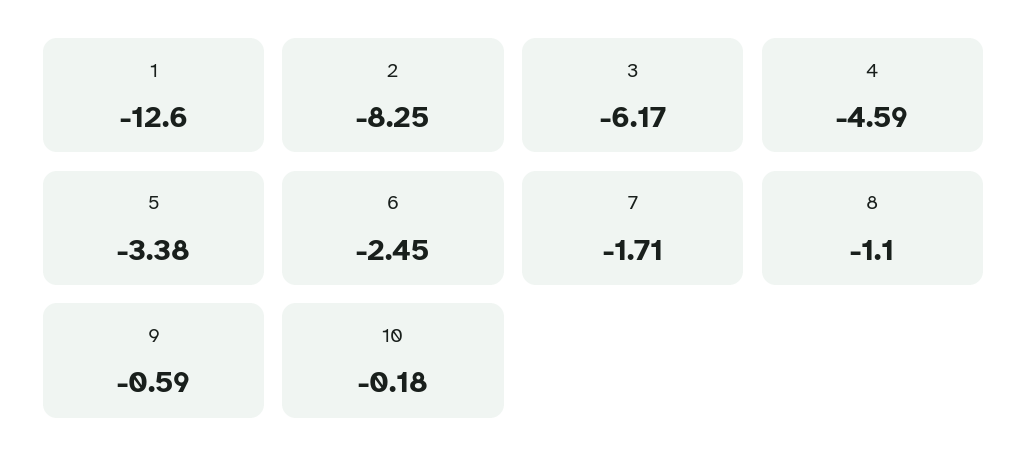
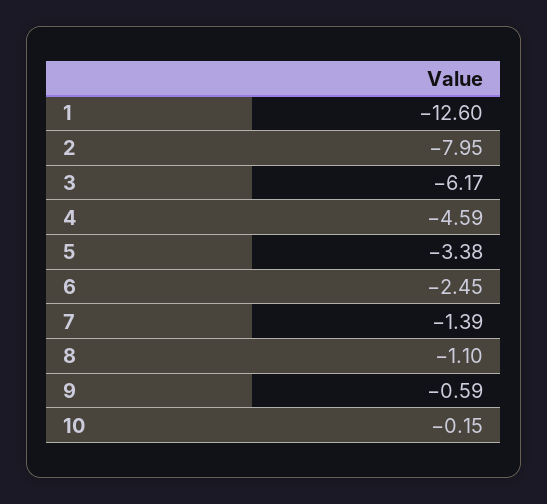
2: -8.25 -> -7.95
7: -1.71 -> -1.39
10: -0.18 -> -0.15

